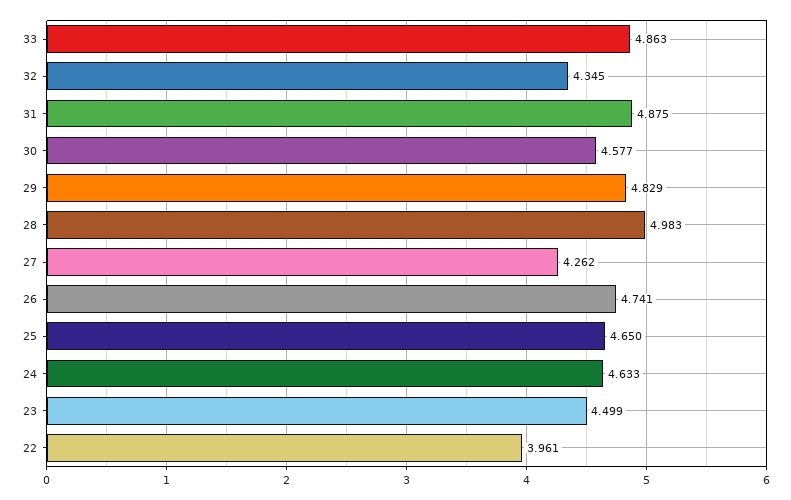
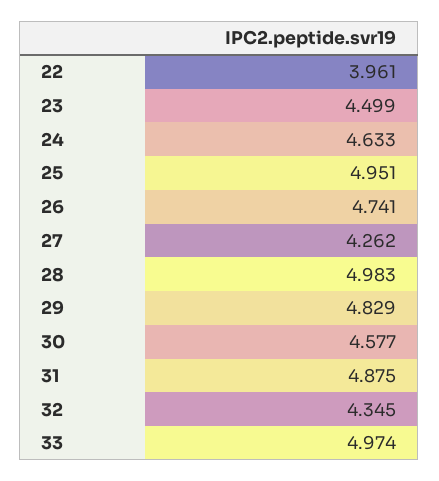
33: 4.863 -> 4.974
25: 4.65 -> 4.951

